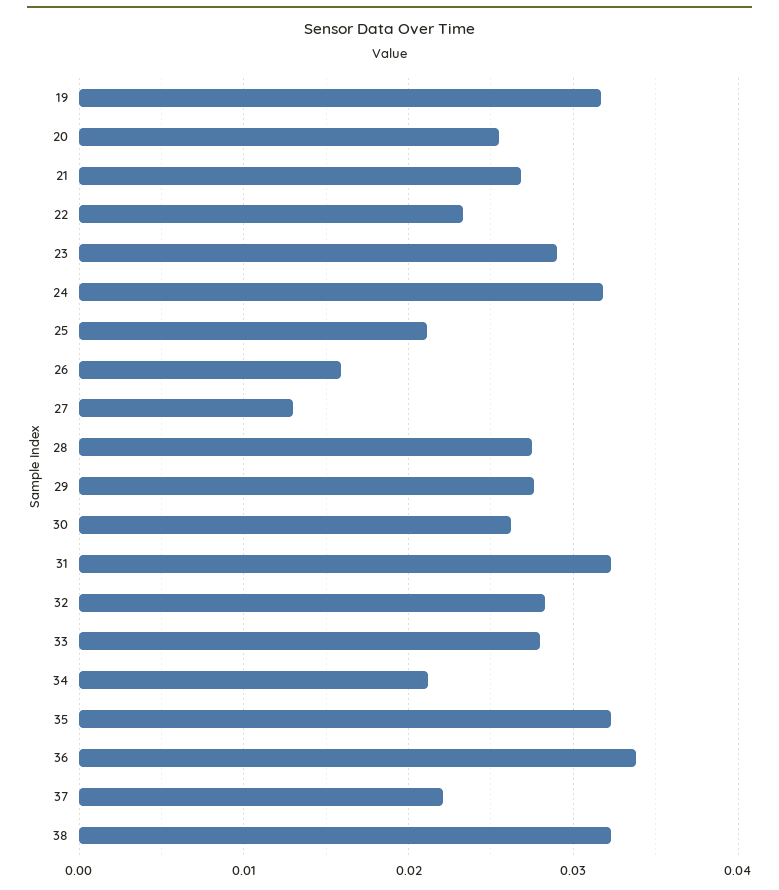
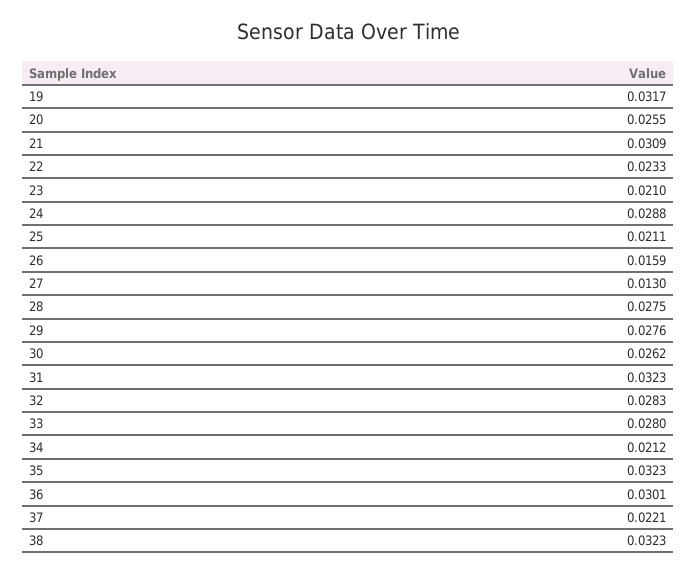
21: 0.027 -> 0.0309
23: 0.029 -> 0.021
24: 0.032 -> 0.0288
36: 0.034 -> 0.0301

